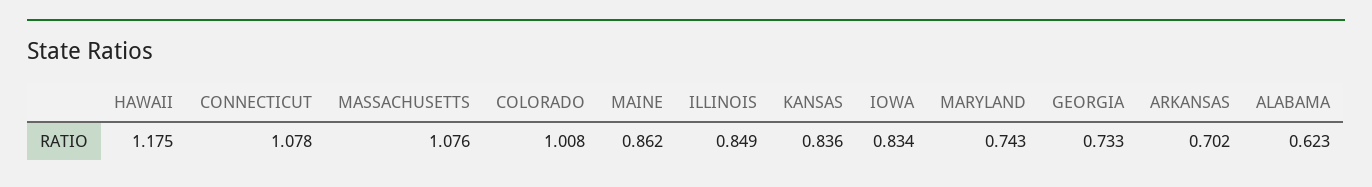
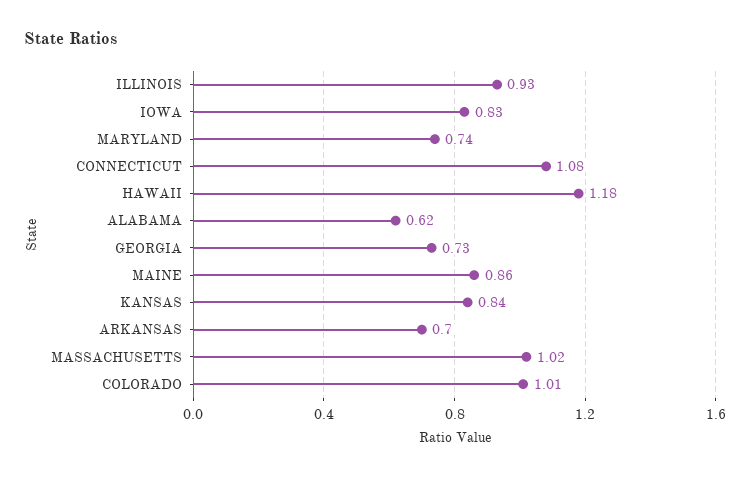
MASSACHUSETTS: 1.076 -> 1.02
ILLINOIS: 0.849 -> 0.93

